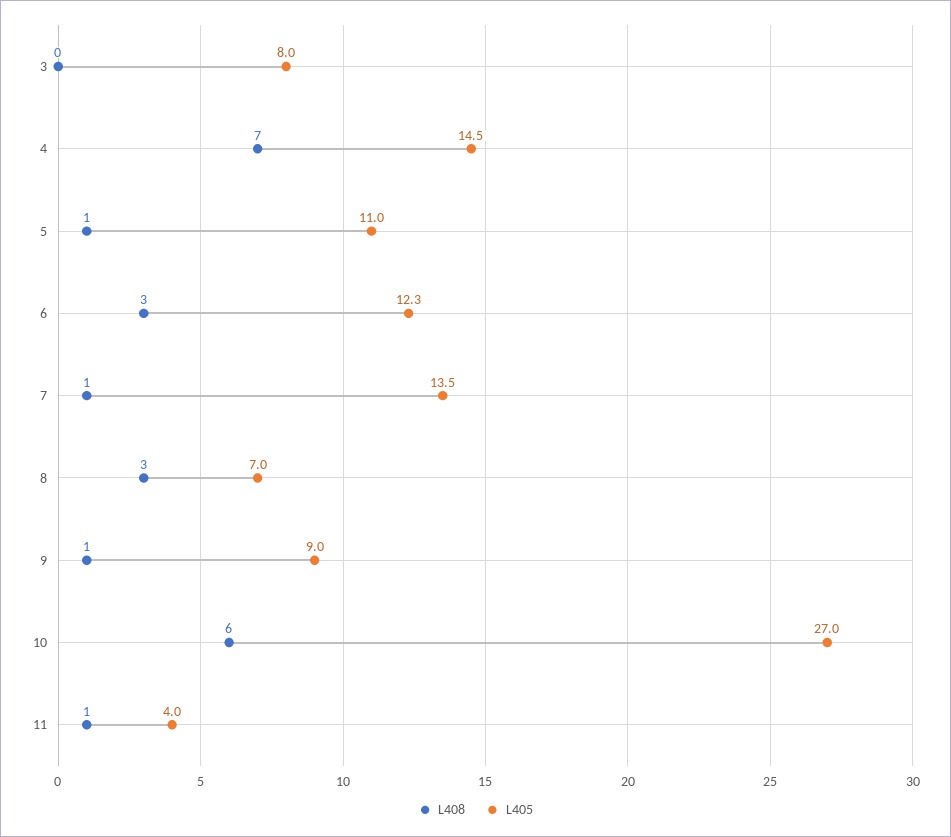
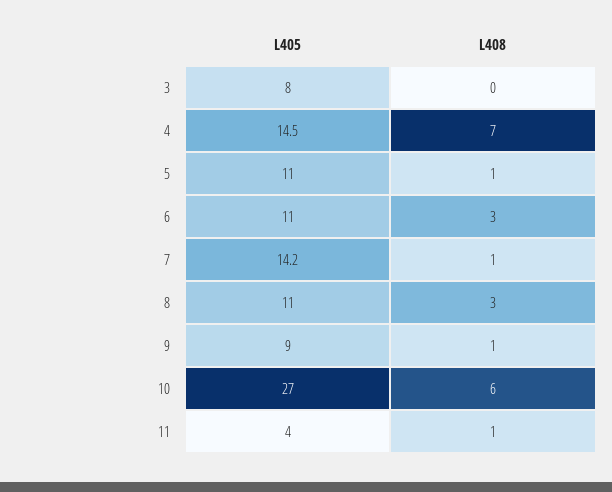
L405, 6: 12.3 -> 11
L405, 7: 13.5 -> 14.2
L405, 8: 7 -> 11

